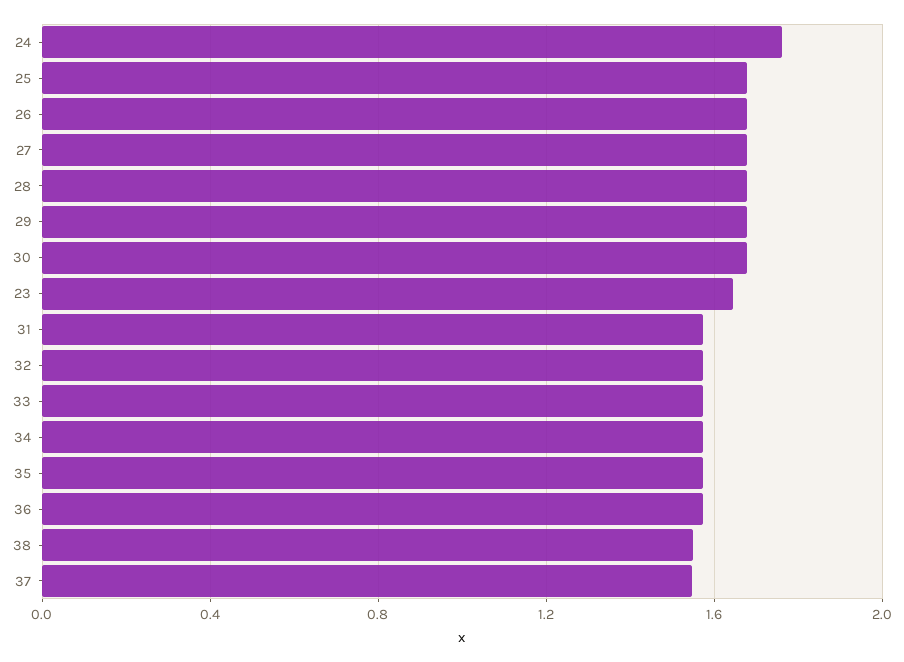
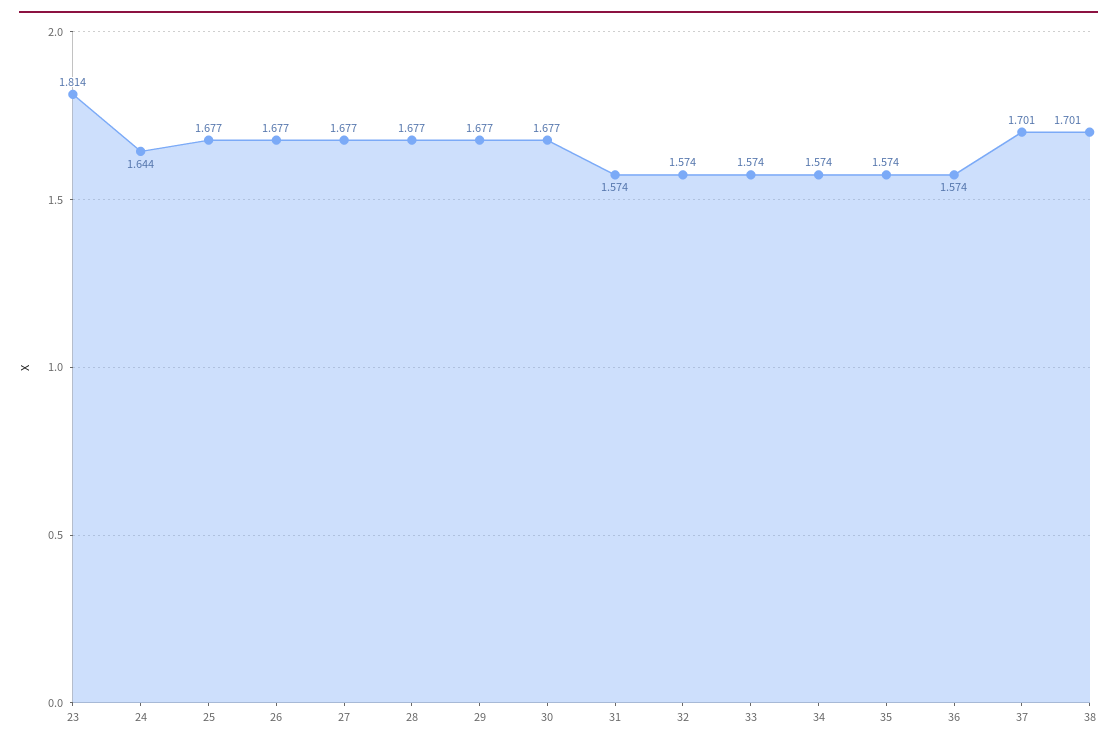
24: 1.75 -> 1.644
23: 1.65 -> 1.814
38: 1.55 -> 1.701
37: 1.55 -> 1.701

